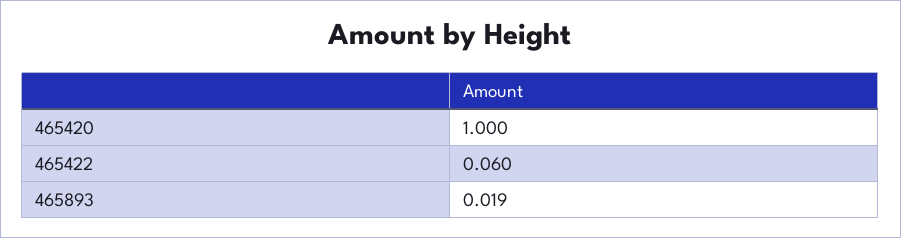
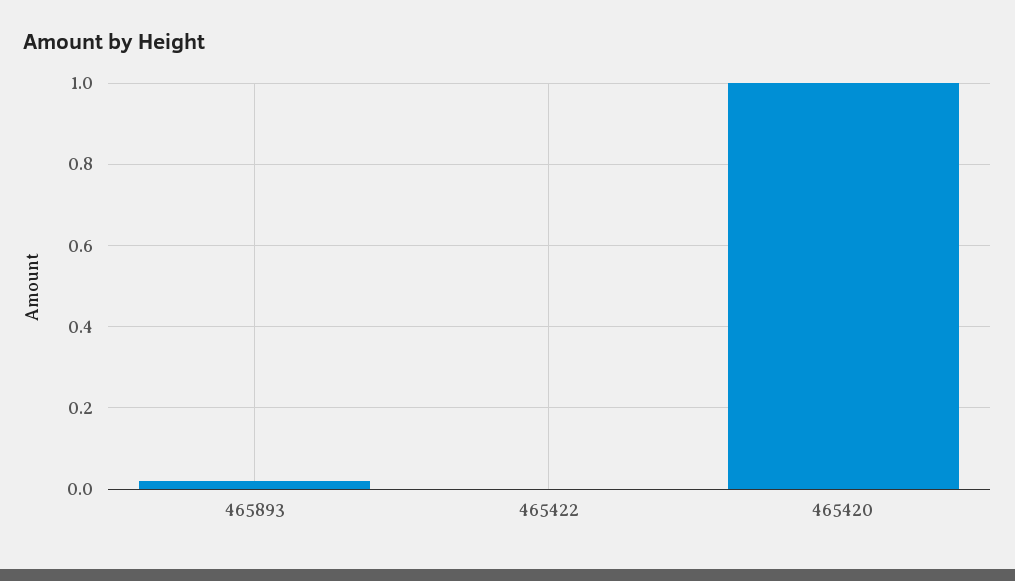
465422: 0.06 -> 0

